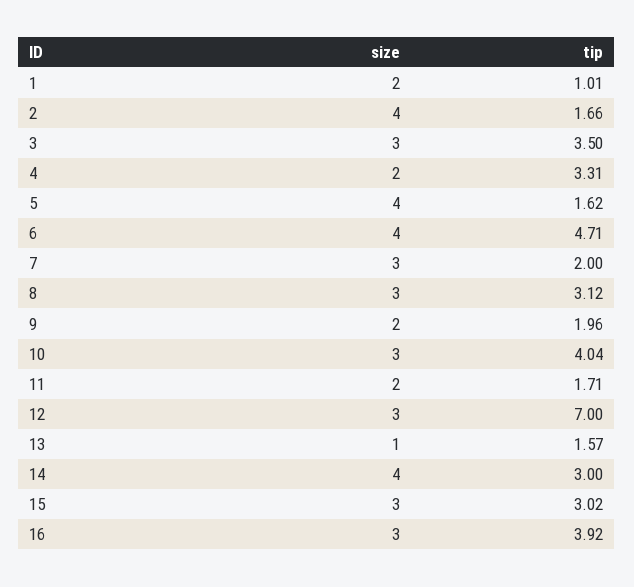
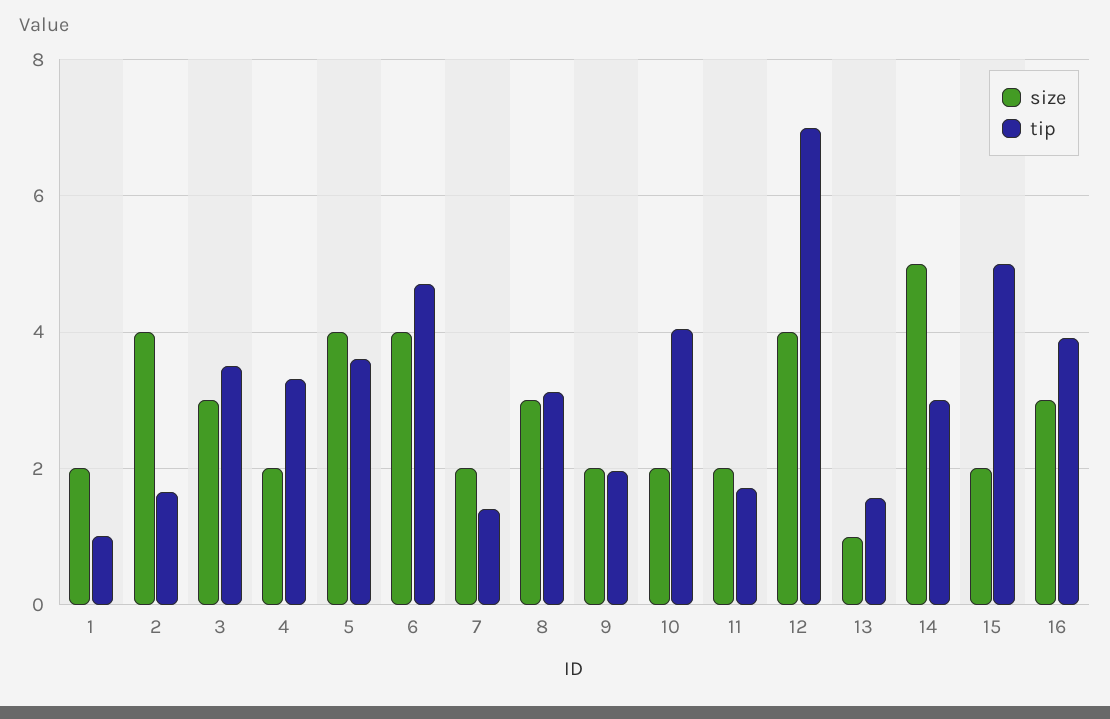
tip, 5: 1.62 -> 3.6
size, 7: 3 -> 2
tip, 7: 2 -> 1.4
size, 10: 3 -> 2
size, 12: 3 -> 4
size, 14: 4 -> 5
size, 15: 3 -> 2
tip, 15: 3.02 -> 5

